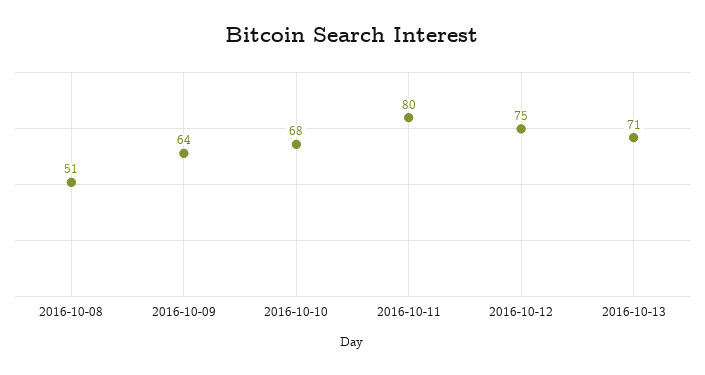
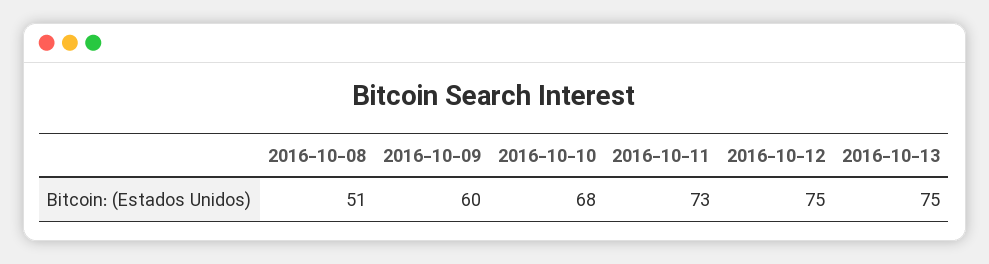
2016-10-09: 64 -> 60
2016-10-11: 80 -> 73
2016-10-13: 71 -> 75

